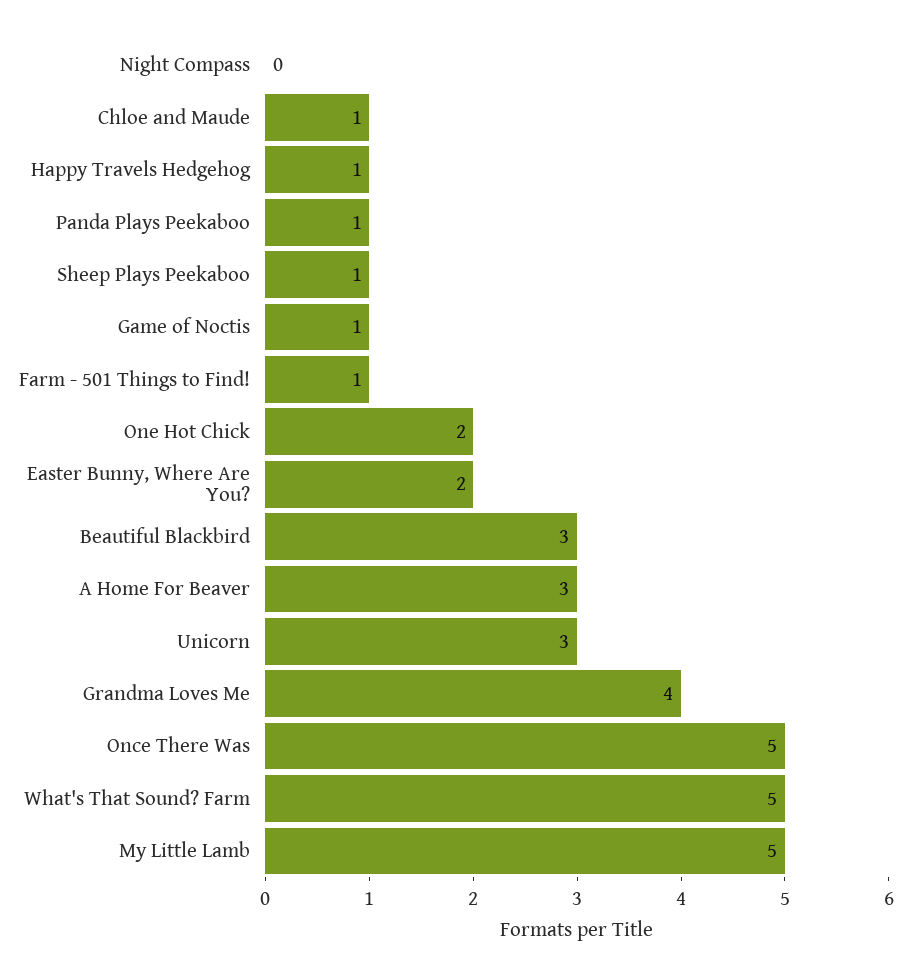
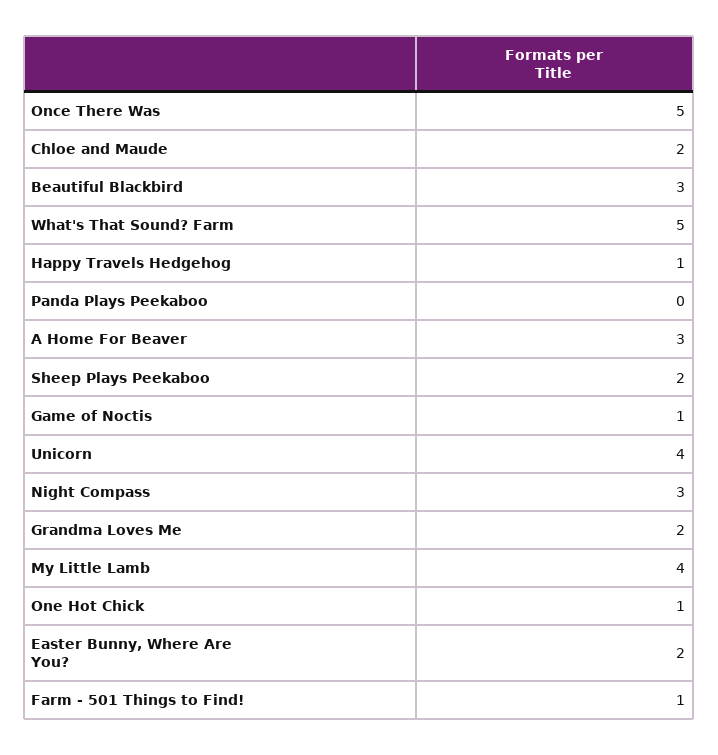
Night Compass: 0 -> 3
Chloe and Maude: 1 -> 2
Panda Plays Peekaboo: 1 -> 0
Sheep Plays Peekaboo: 1 -> 2
One Hot Chick: 2 -> 1
Unicorn: 3 -> 4
Grandma Loves Me: 4 -> 2
My Little Lamb: 5 -> 4

